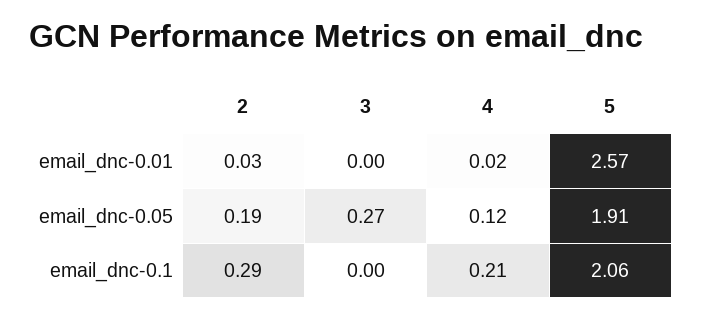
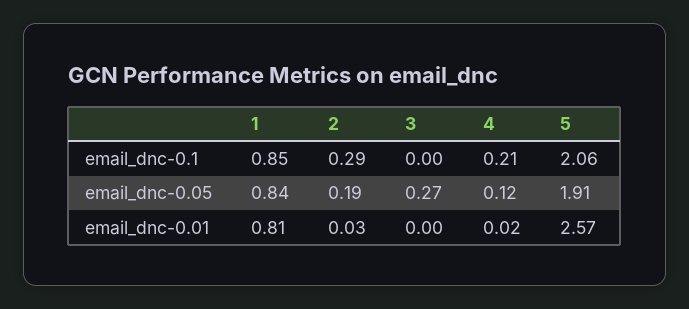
1, email_dnc-0.1: none -> 0.85
1, email_dnc-0.05: none -> 0.84
1, email_dnc-0.01: none -> 0.81

